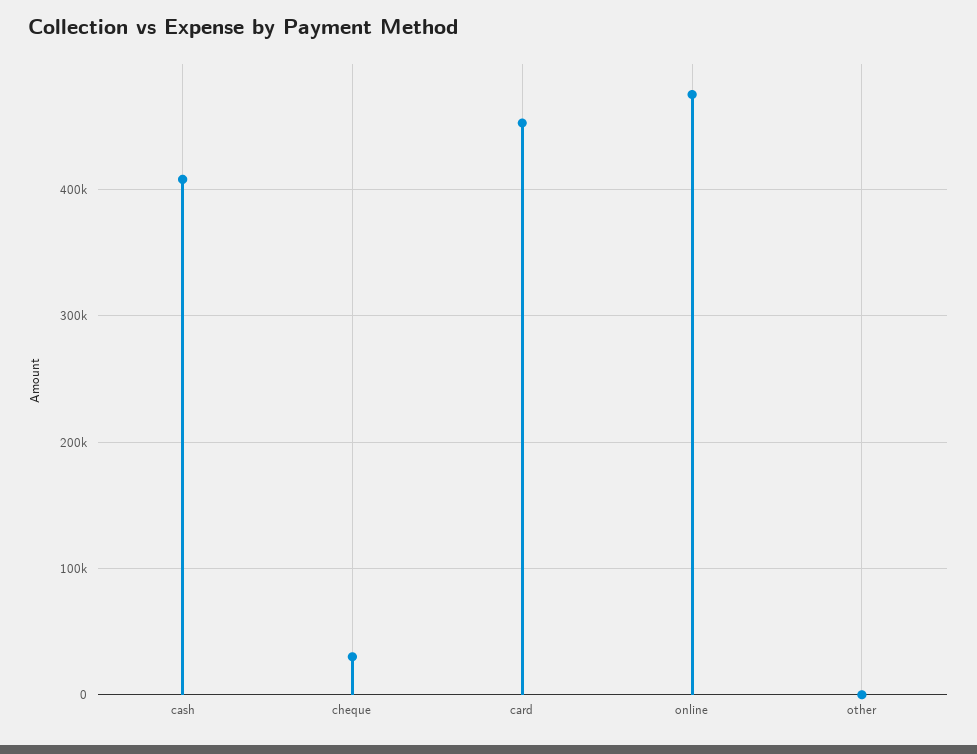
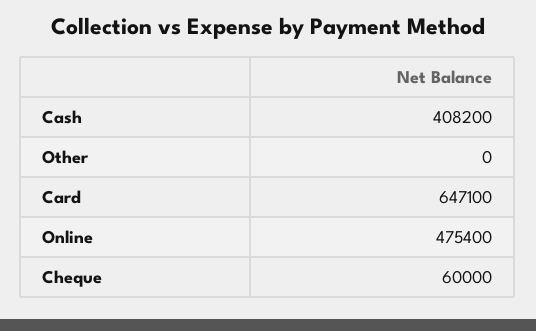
cheque: 30000 -> 60000
card: 450000 -> 647100

